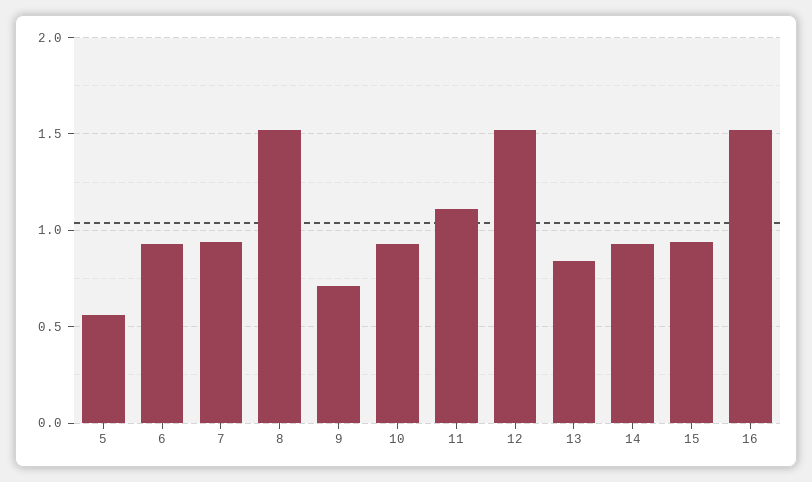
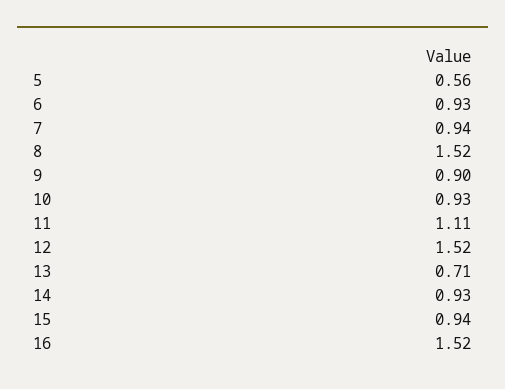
9: 0.7 -> 0.9
13: 0.85 -> 0.71

